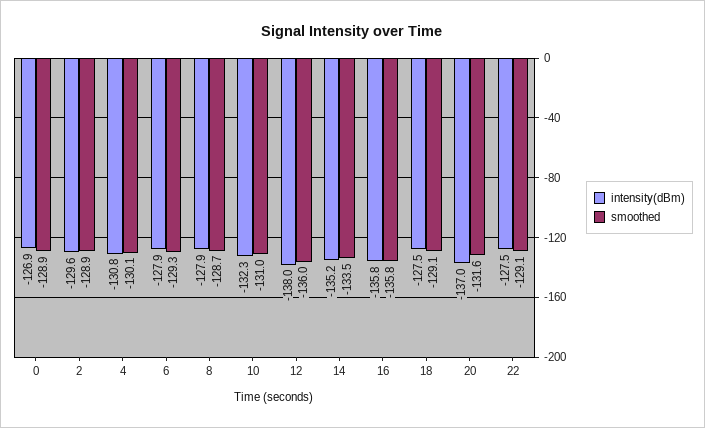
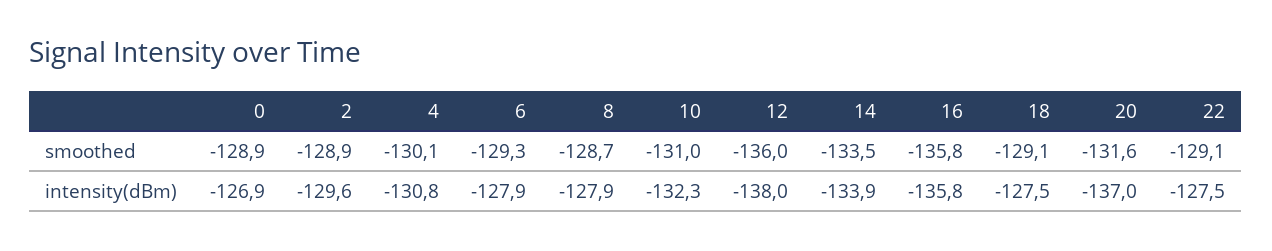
intensity(dBm), 14: -135.2 -> -133.9

